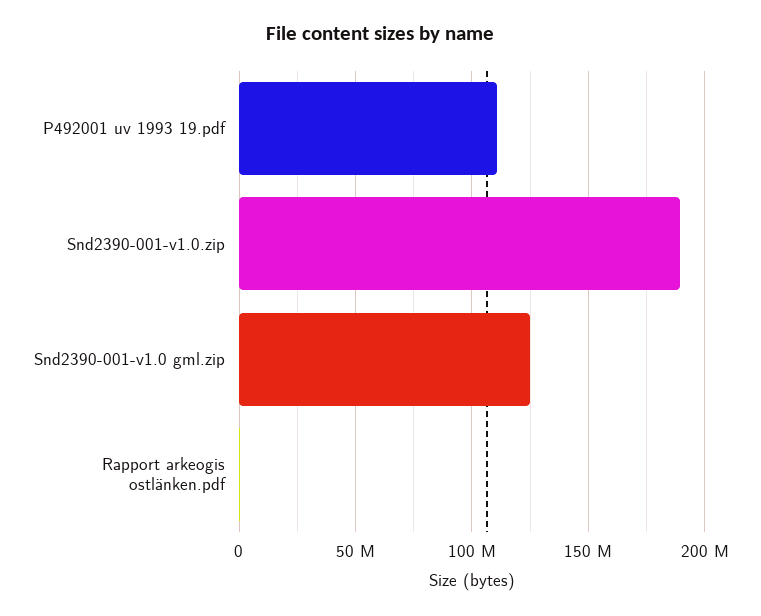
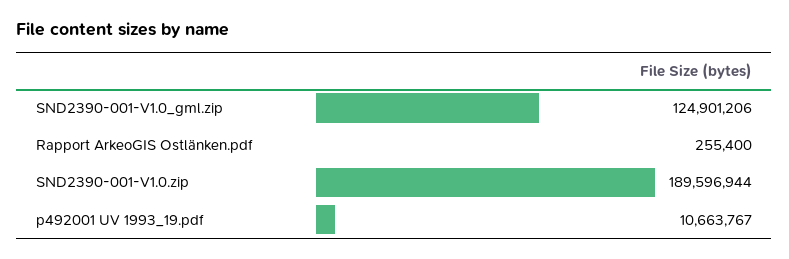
P492001 uv 1993 19.pdf: 110000000 -> 10663767

